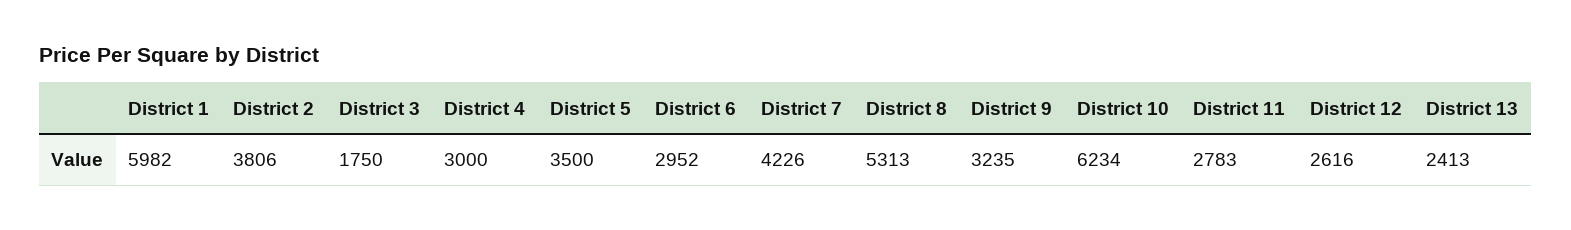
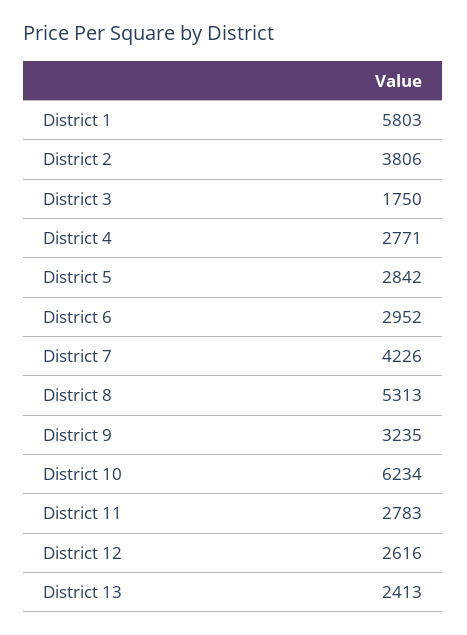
District 1: 5982 -> 5803
District 4: 3000 -> 2771
District 5: 3500 -> 2842

